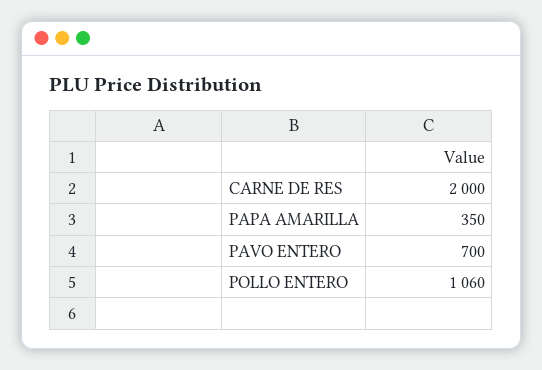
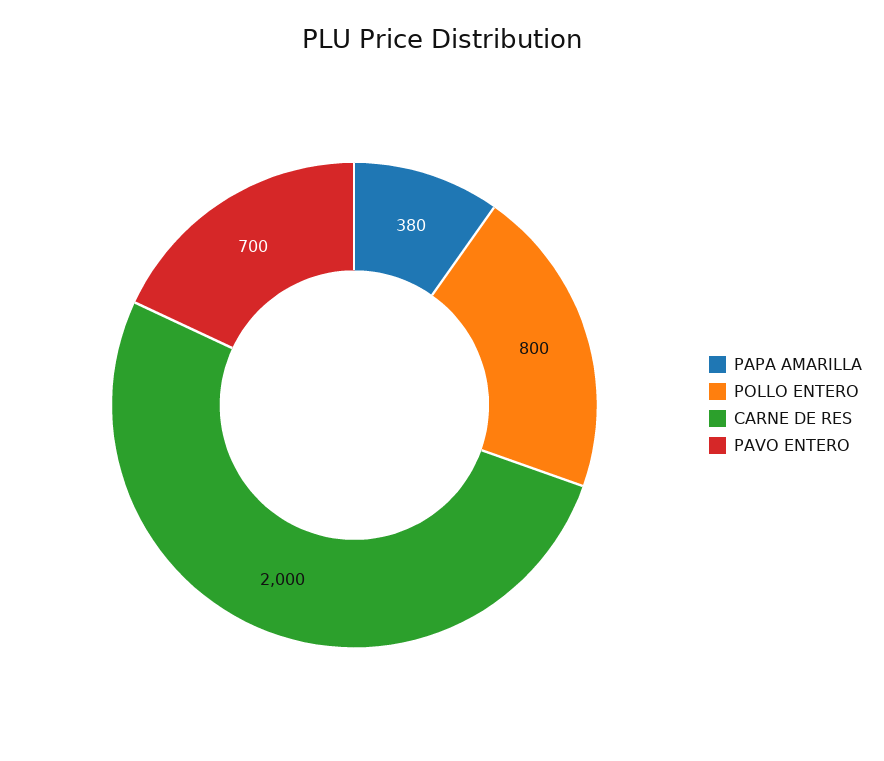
PAPA AMARILLA: 350 -> 380
POLLO ENTERO: 1060 -> 800

